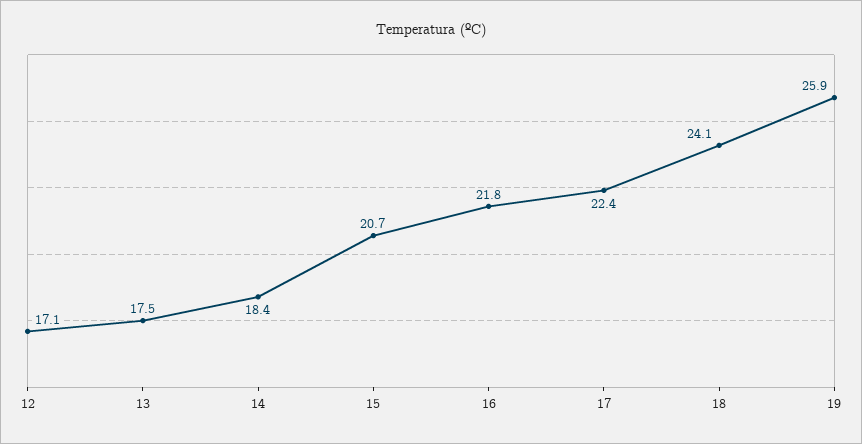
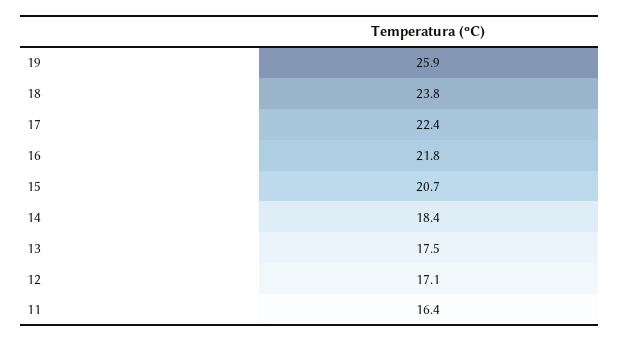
18: 24.1 -> 23.8
11: none -> 16.4

